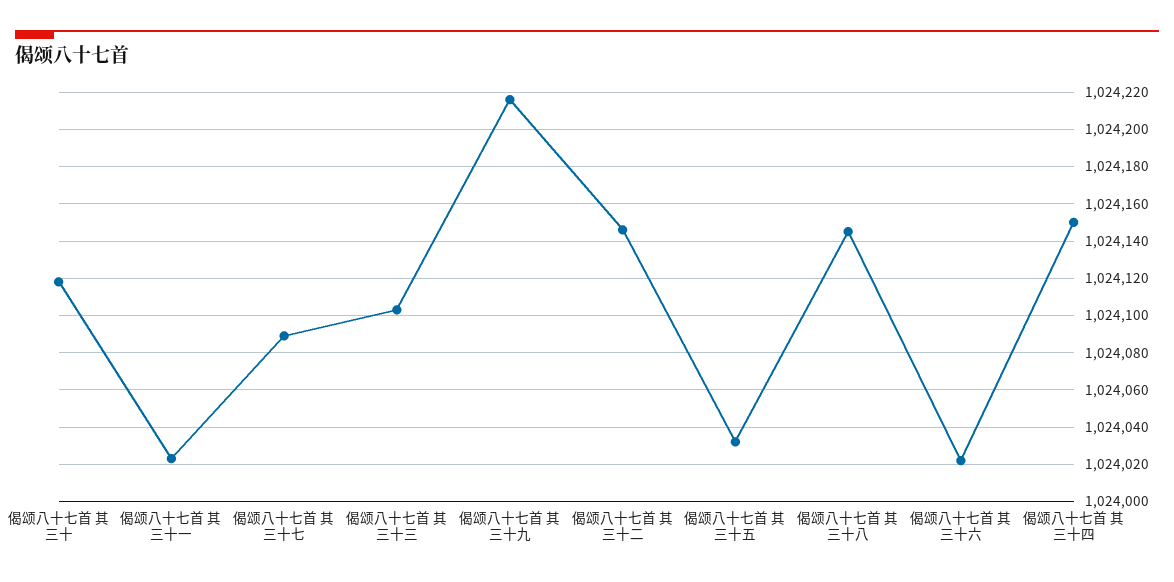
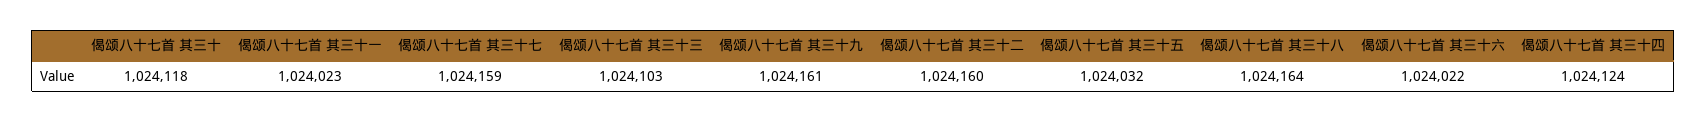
偈颂八十七首 其三十七: 1024090 -> 1024159
偈颂八十七首 其三十九: 1024215 -> 1024161
偈颂八十七首 其三十二: 1024145 -> 1024160
偈颂八十七首 其三十八: 1024145 -> 1024164
偈颂八十七首 其三十四: 1024150 -> 1024124

